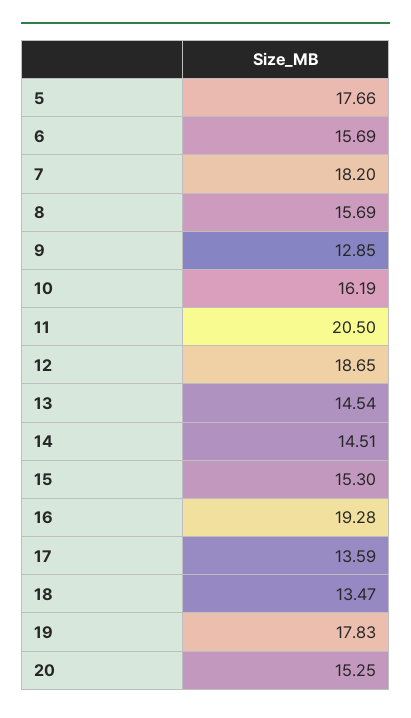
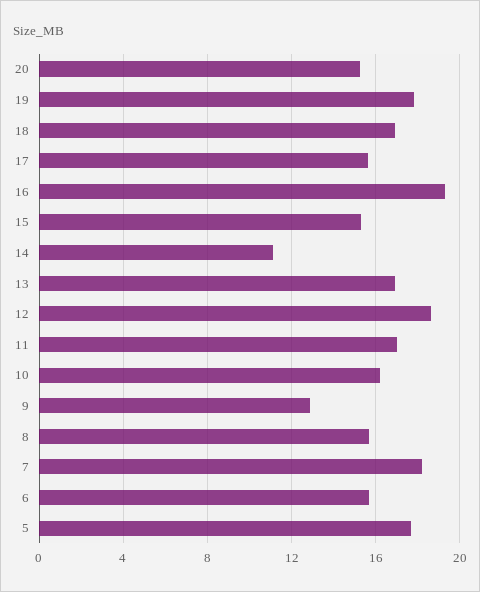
11: 20.5 -> 17
13: 14.54 -> 17
14: 14.51 -> 11
17: 13.59 -> 15.5
18: 13.47 -> 17

